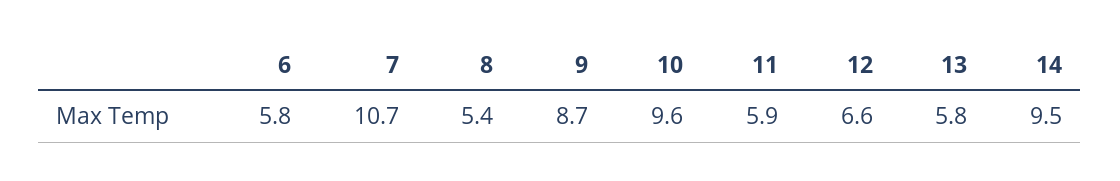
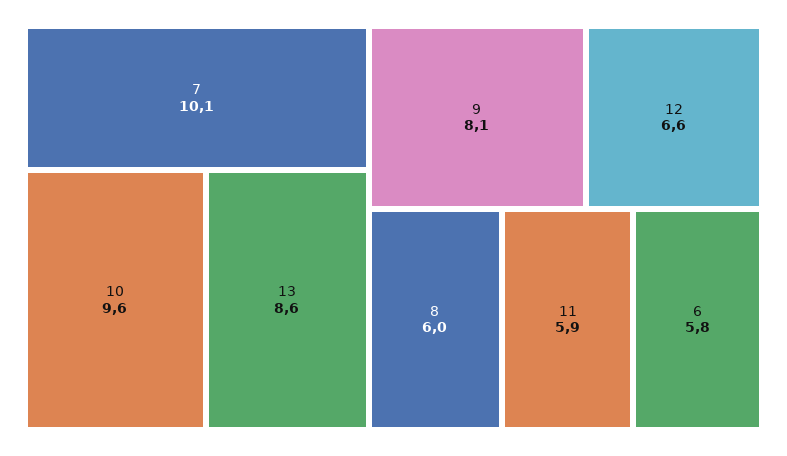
7: 10.7 -> 10.1
8: 5.4 -> 6
9: 8.7 -> 8.1
13: 5.8 -> 8.6
14: 9.5 -> none

